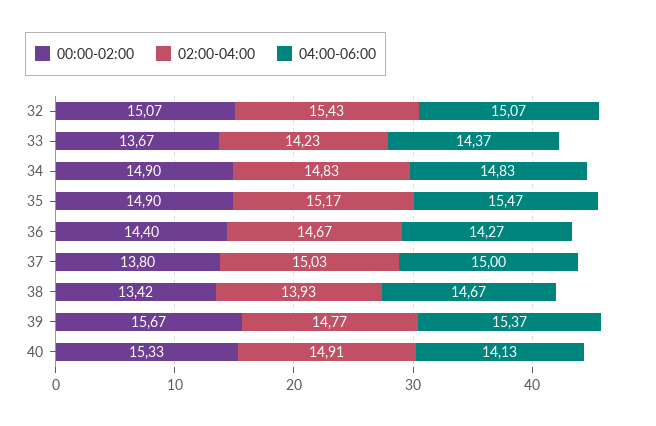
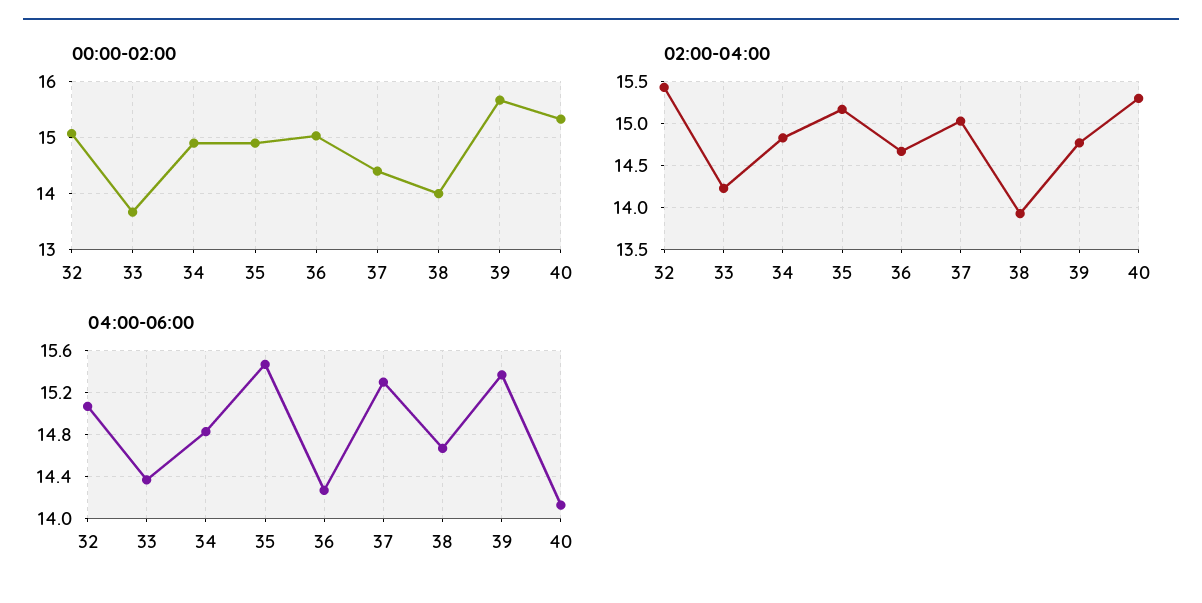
00:00-02:00, 36: 14.4 -> 15
00:00-02:00, 37: 13.8 -> 14.4
04:00-06:00, 37: 15 -> 15.3
00:00-02:00, 38: 13.42 -> 14
02:00-04:00, 40: 14.91 -> 15.3

